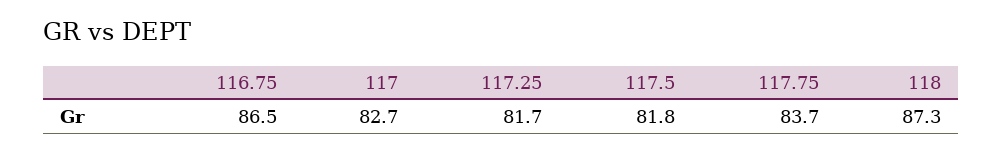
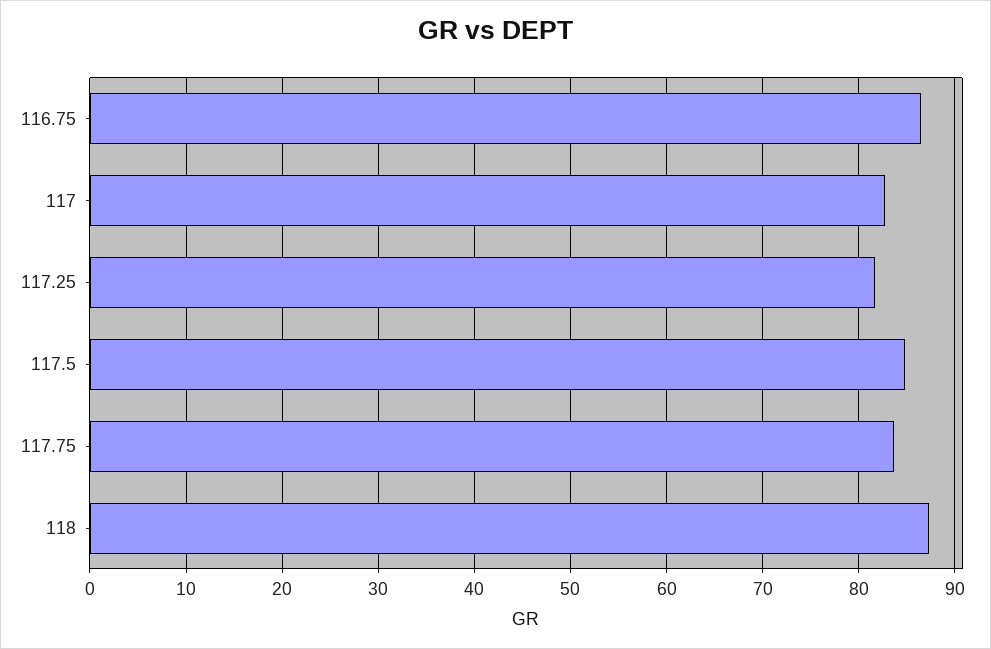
117.5: 81.8 -> 85

